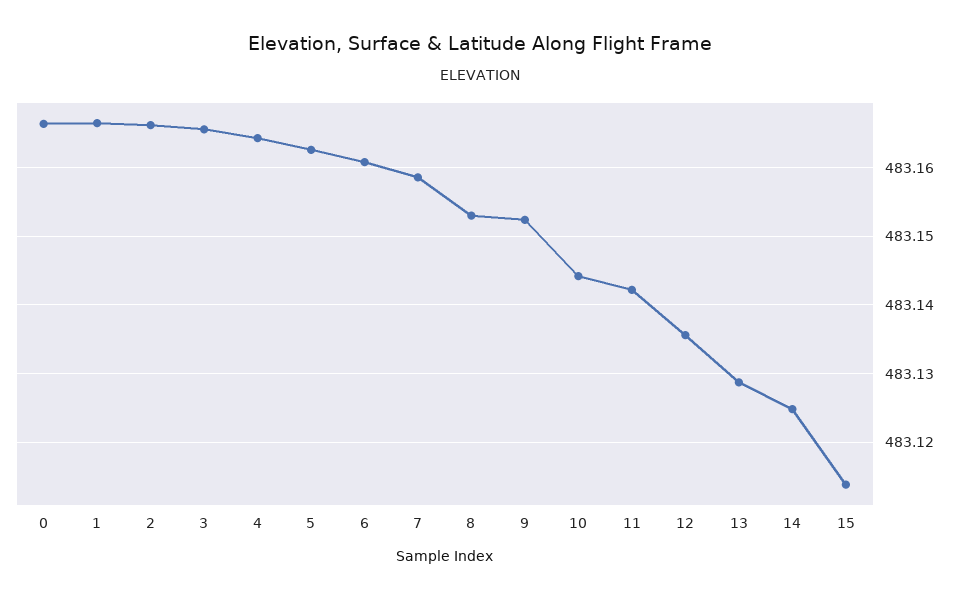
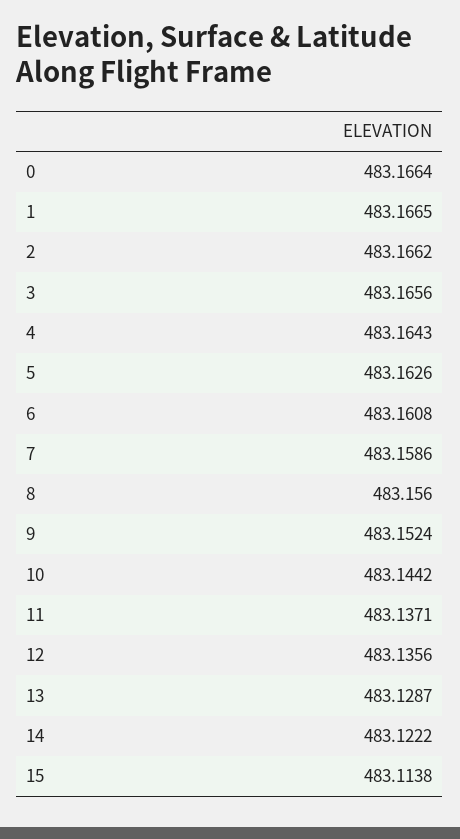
8: 483.153 -> 483.156
11: 483.142 -> 483.1371
14: 483.125 -> 483.1222

